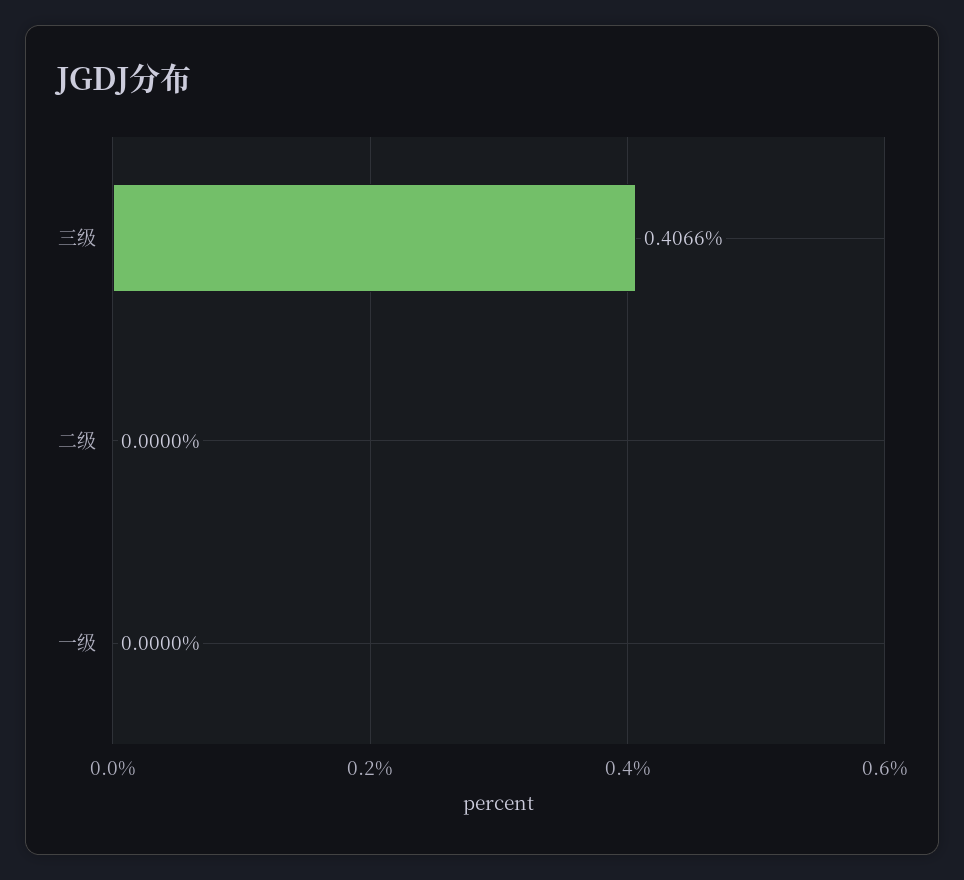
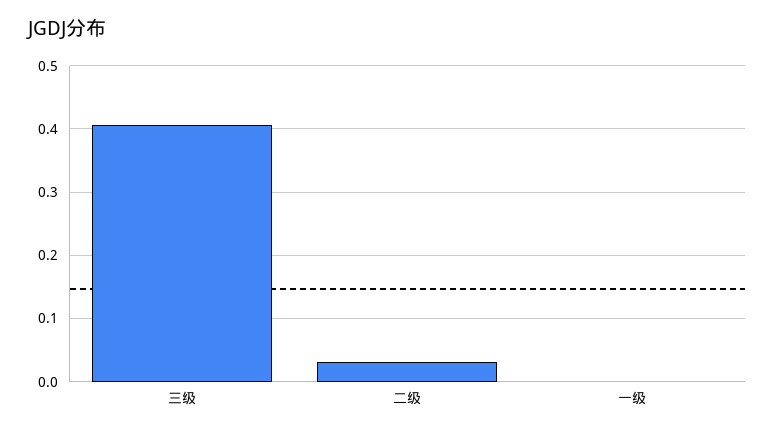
二级: 0 -> 0.03

